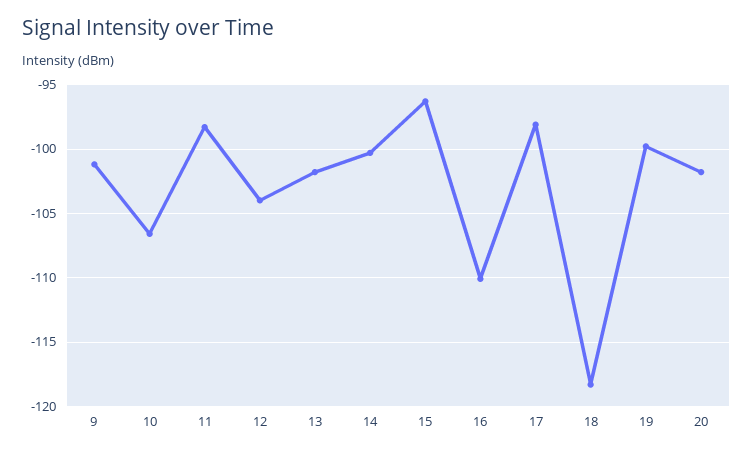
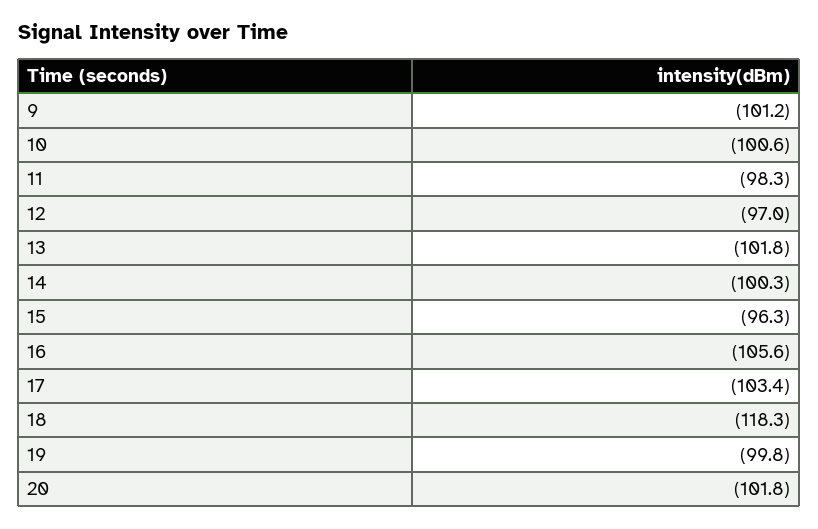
10: -106.5 -> -100.6
12: -104 -> -97
16: -110 -> -105.6
17: -98 -> -103.4

